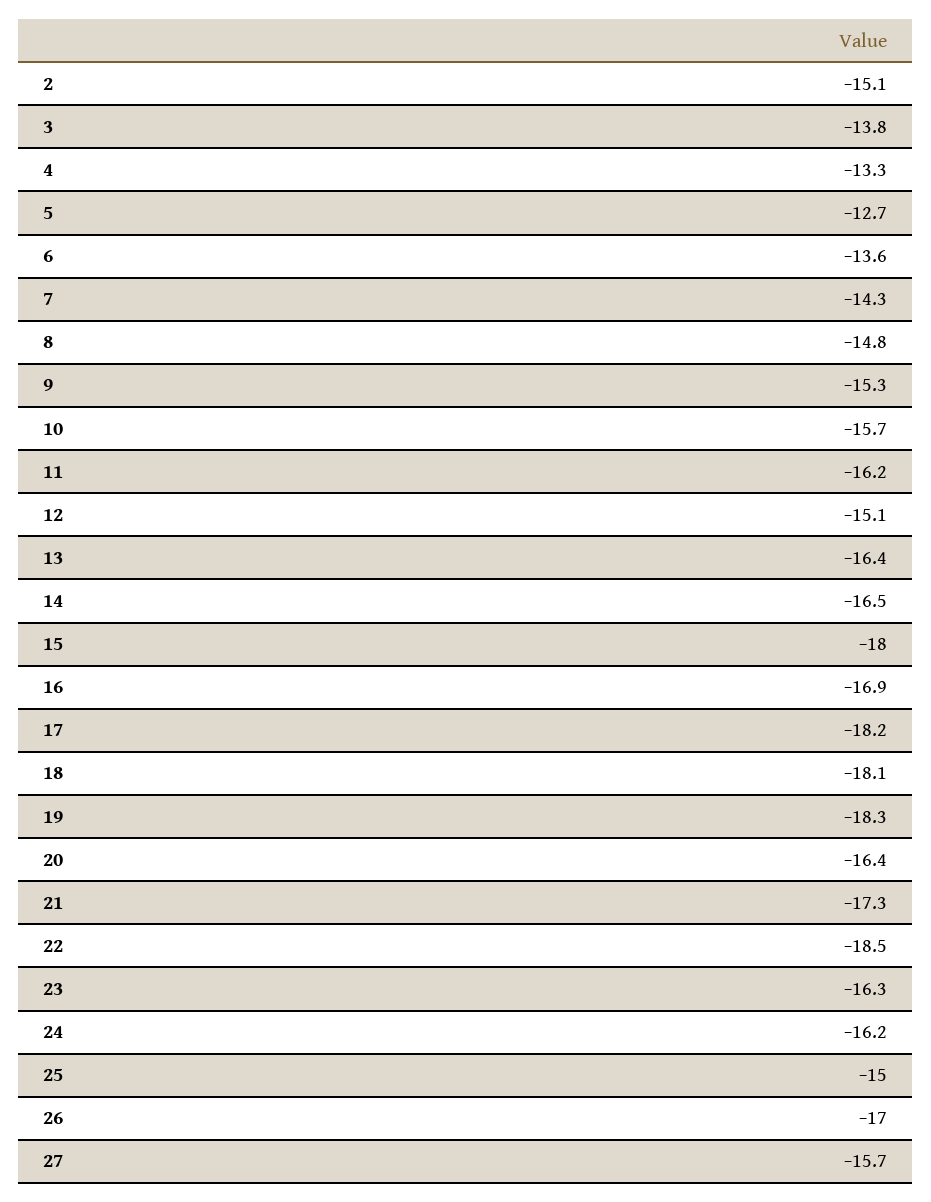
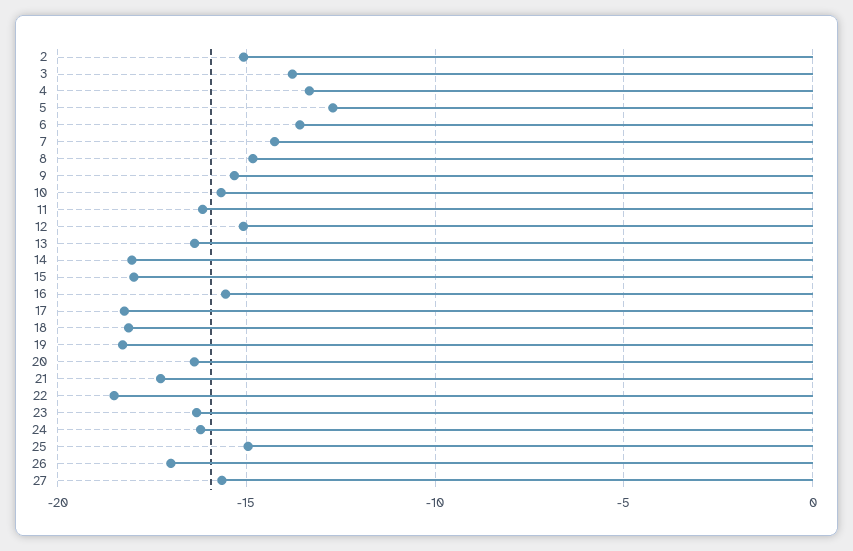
14: -16.5 -> -18
16: -16.9 -> -15.5

